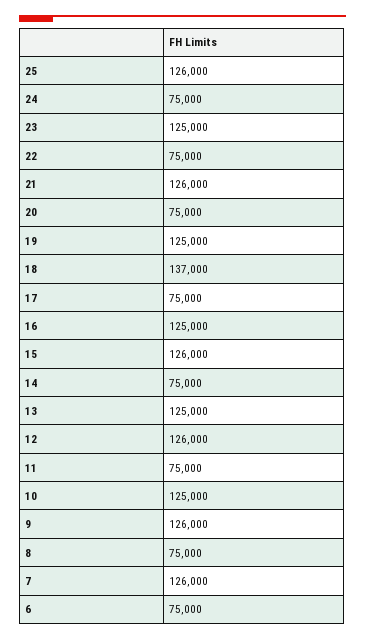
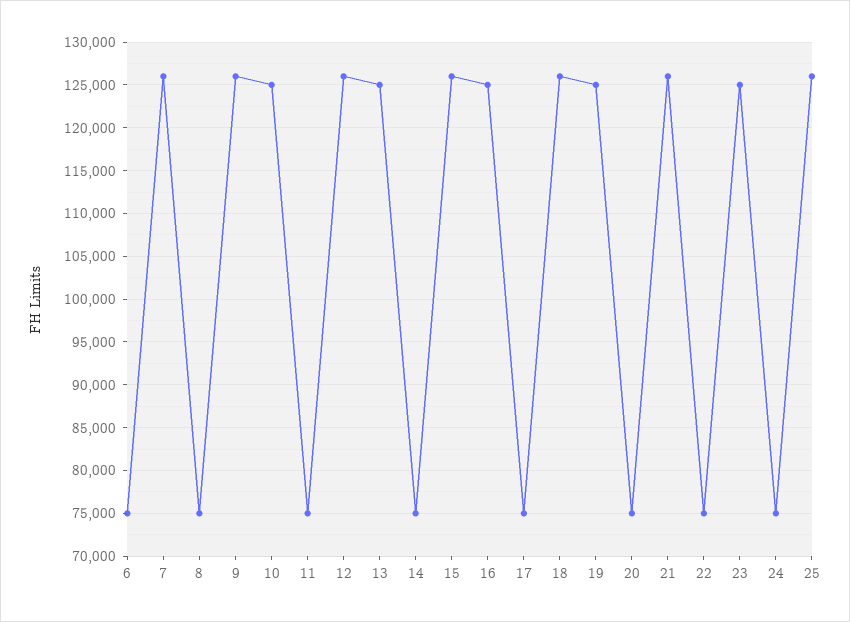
18: 137000 -> 126000

